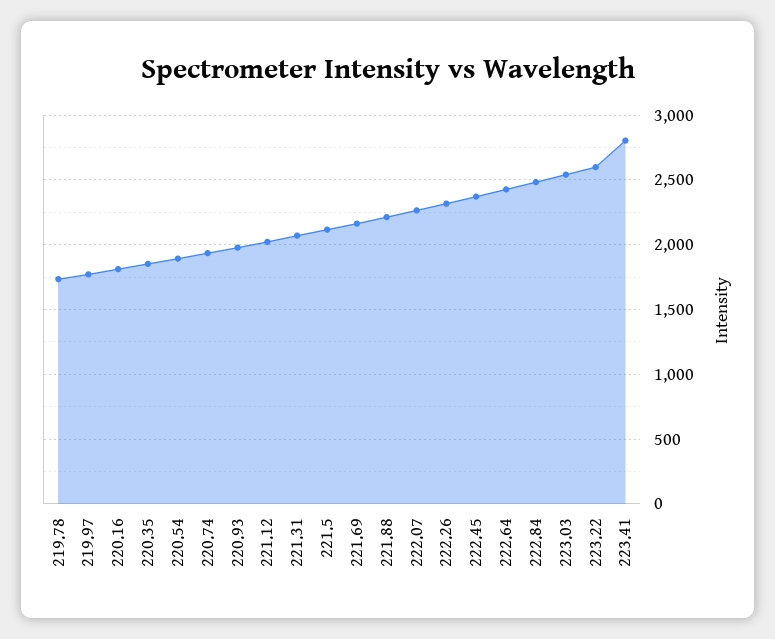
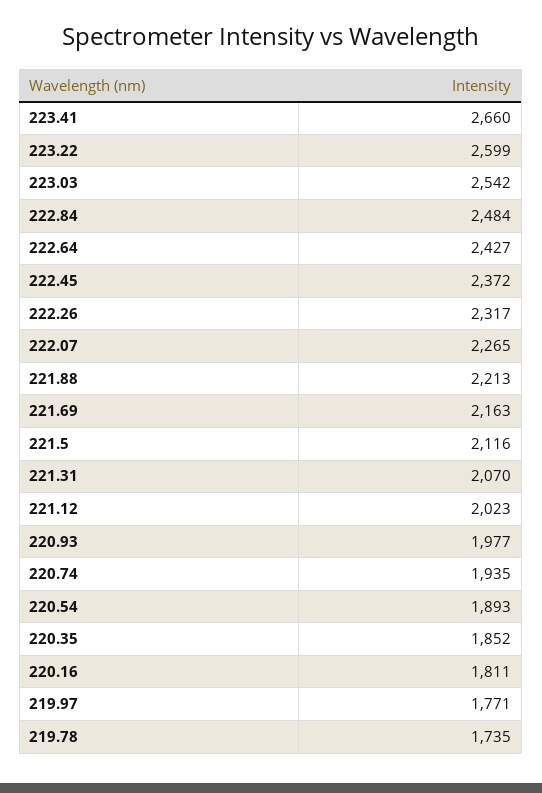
223.41: 2800 -> 2660

